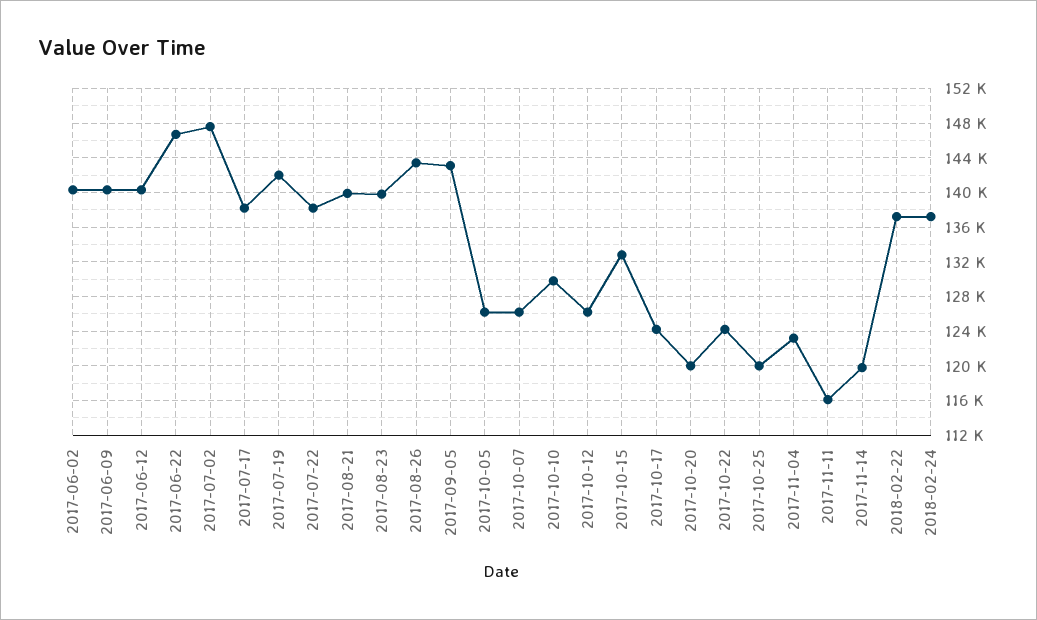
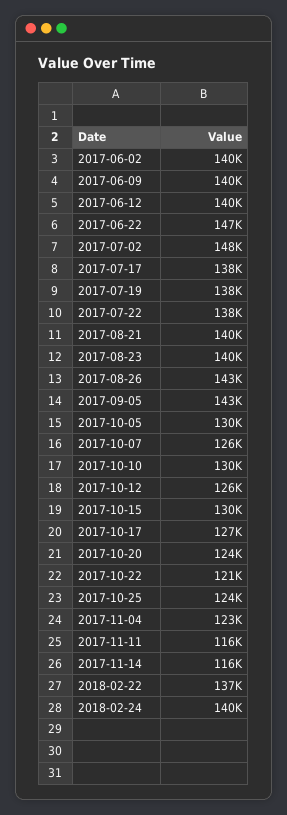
2017-07-19: 142000 -> 138000
2017-10-05: 126000 -> 130000
2017-10-15: 133000 -> 130000
2017-10-17: 124000 -> 127000
2017-10-20: 120000 -> 124000
2017-10-22: 124000 -> 121000
2017-10-25: 120000 -> 124000
2017-11-14: 120000 -> 116000
2018-02-24: 137000 -> 140000

